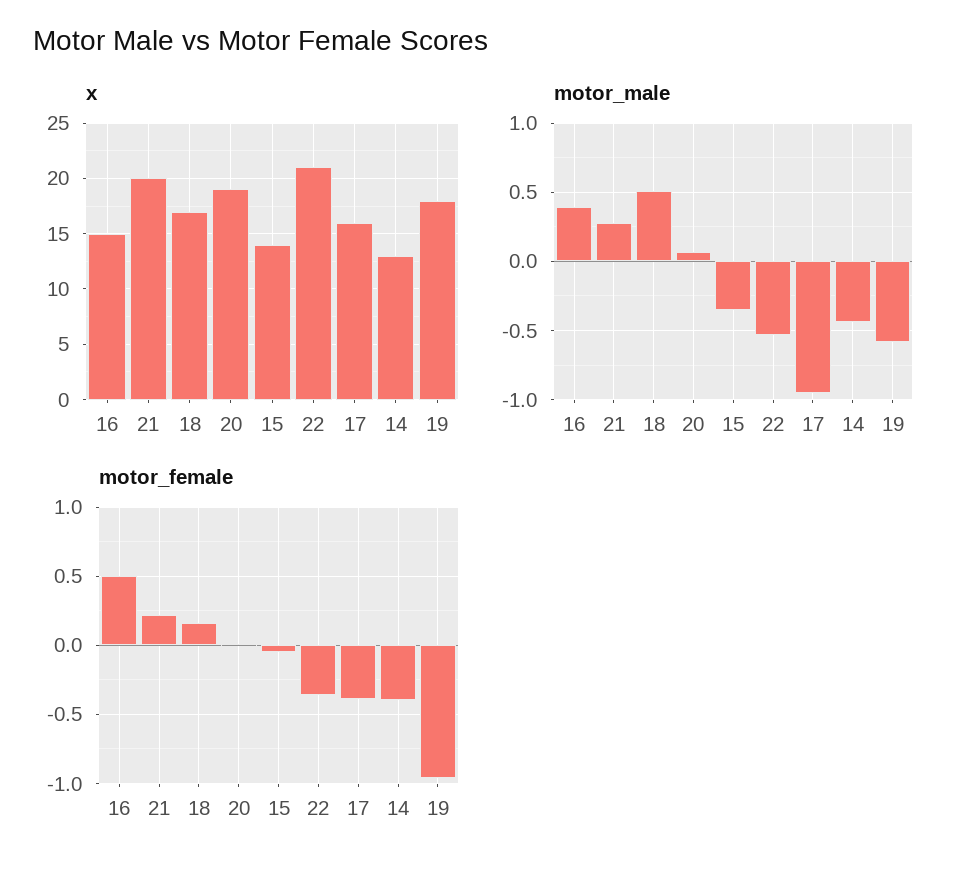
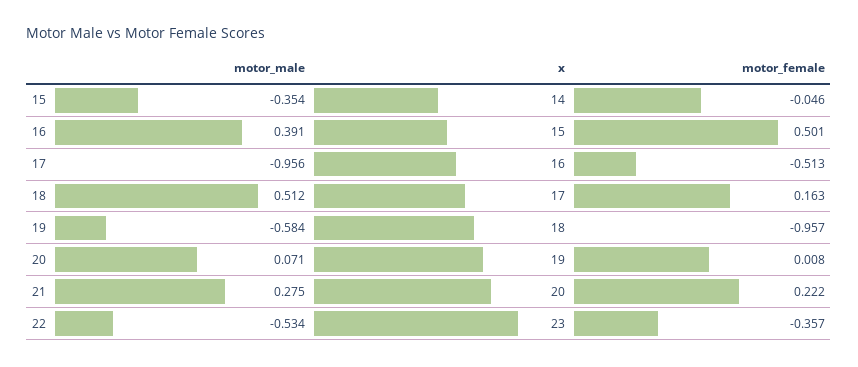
x, 22: 21 -> 23
x, 14: 13 -> none
motor_male, 14: -0.45 -> none
motor_female, 17: -0.4 -> -0.513
motor_female, 14: -0.4 -> none

